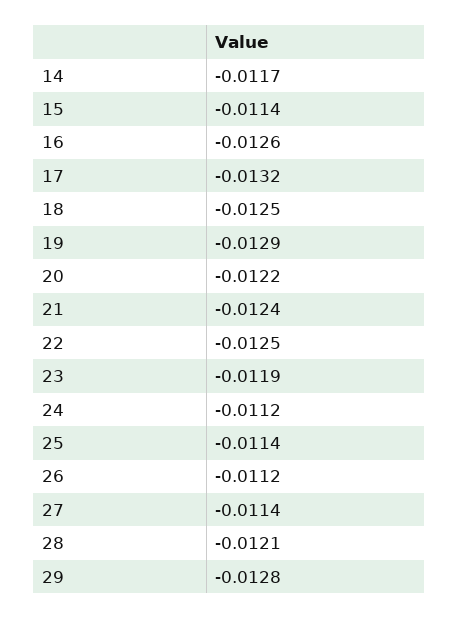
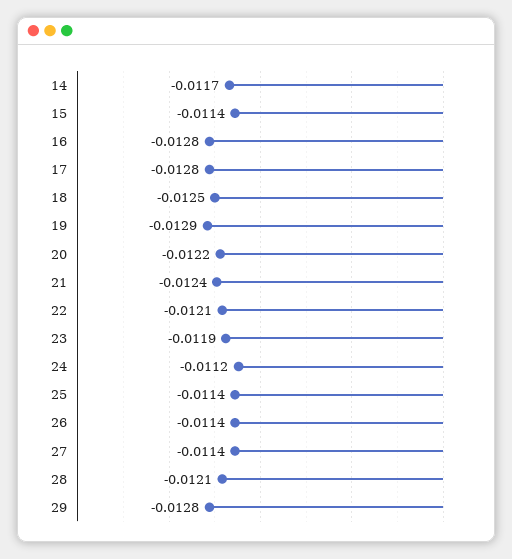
16: -0.0126 -> -0.0128
17: -0.0132 -> -0.0128
22: -0.0125 -> -0.0121
26: -0.0112 -> -0.0114

